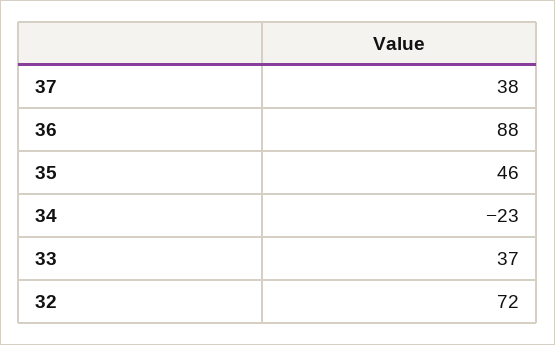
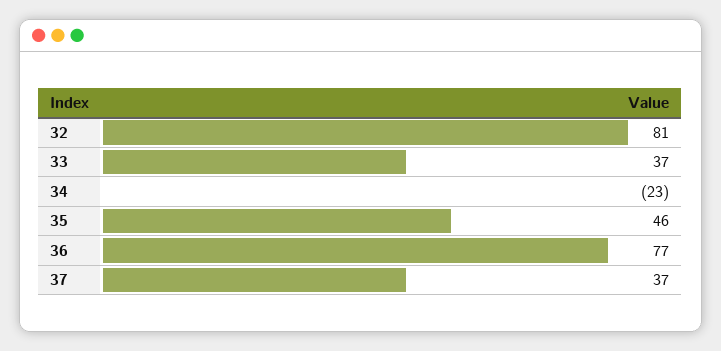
37: 38 -> 37
36: 88 -> 77
32: 72 -> 81

